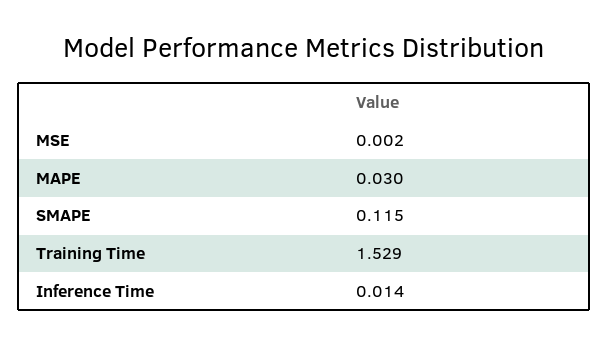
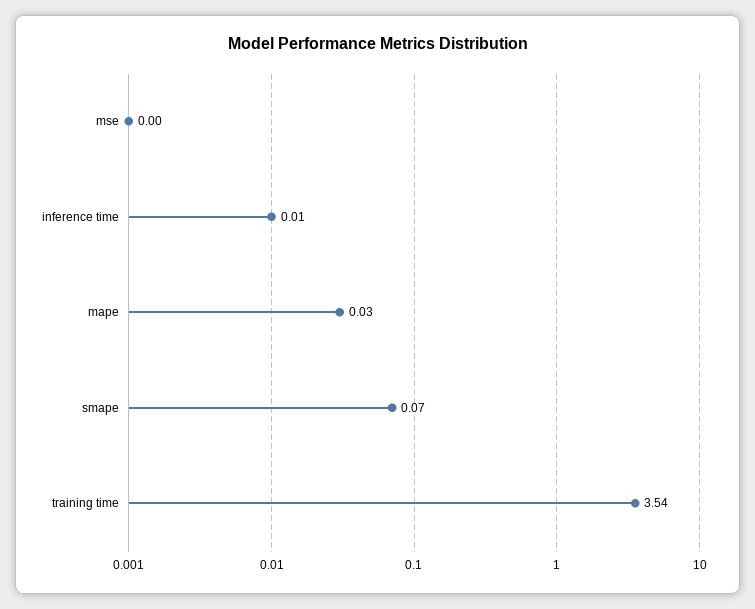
SMAPE: 0.115 -> 0.07
Training Time: 1.529 -> 3.54

